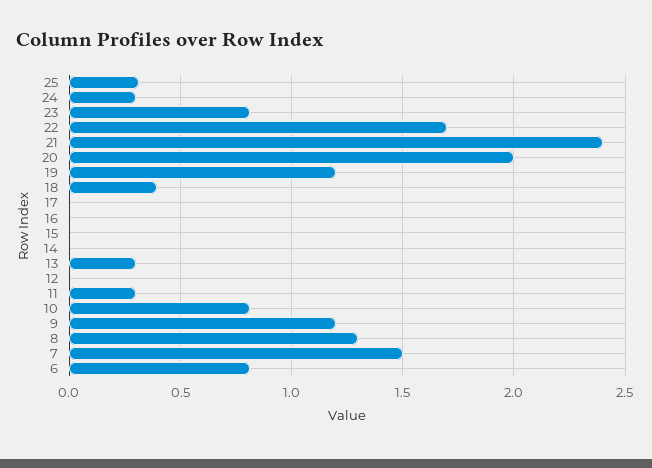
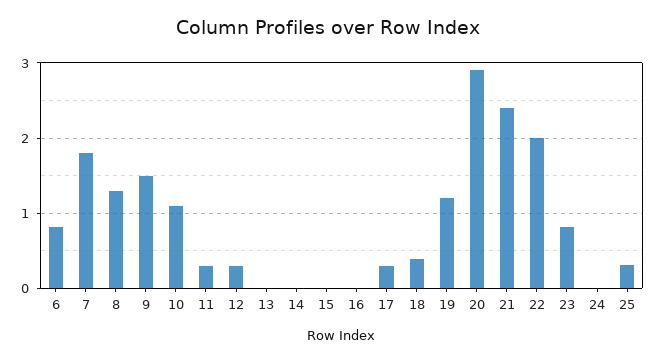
24: 0.3 -> 0
22: 1.7 -> 2
20: 2 -> 2.9
17: 0 -> 0.3
13: 0.3 -> 0
12: 0 -> 0.3
10: 0.8 -> 1.1
9: 1.2 -> 1.5
7: 1.5 -> 1.8

